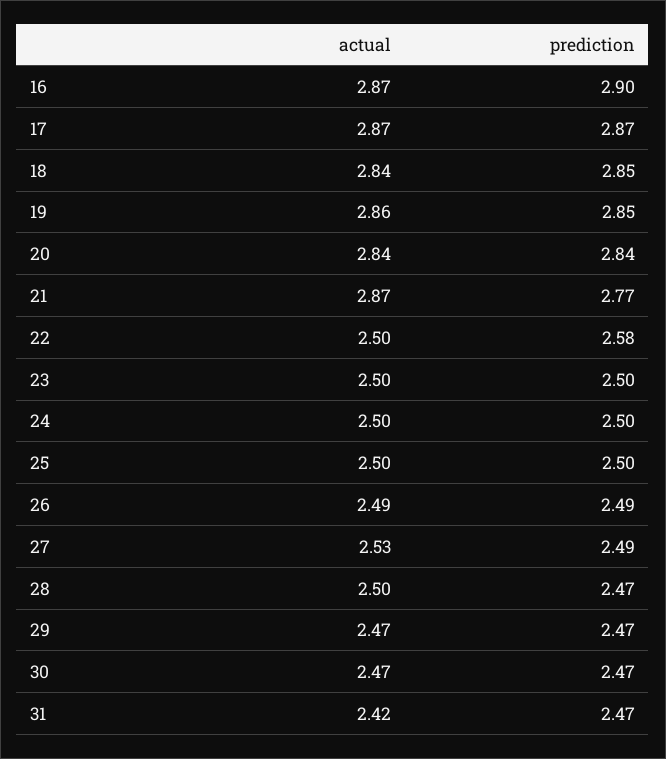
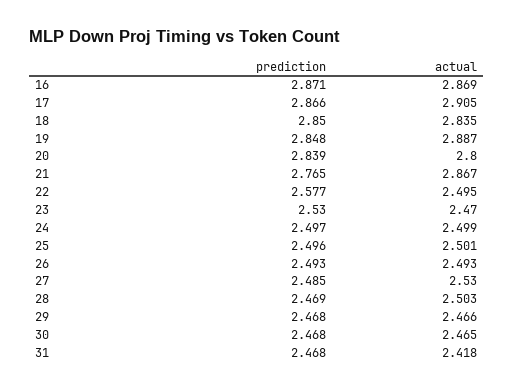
prediction, 16: 2.9 -> 2.871
actual, 17: 2.87 -> 2.905
actual, 19: 2.86 -> 2.887
actual, 20: 2.84 -> 2.8
actual, 23: 2.5 -> 2.47
prediction, 23: 2.5 -> 2.53

